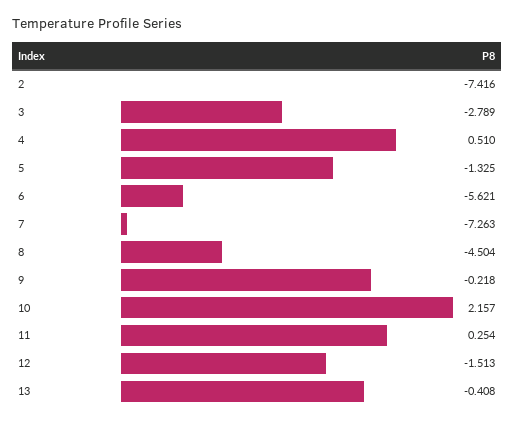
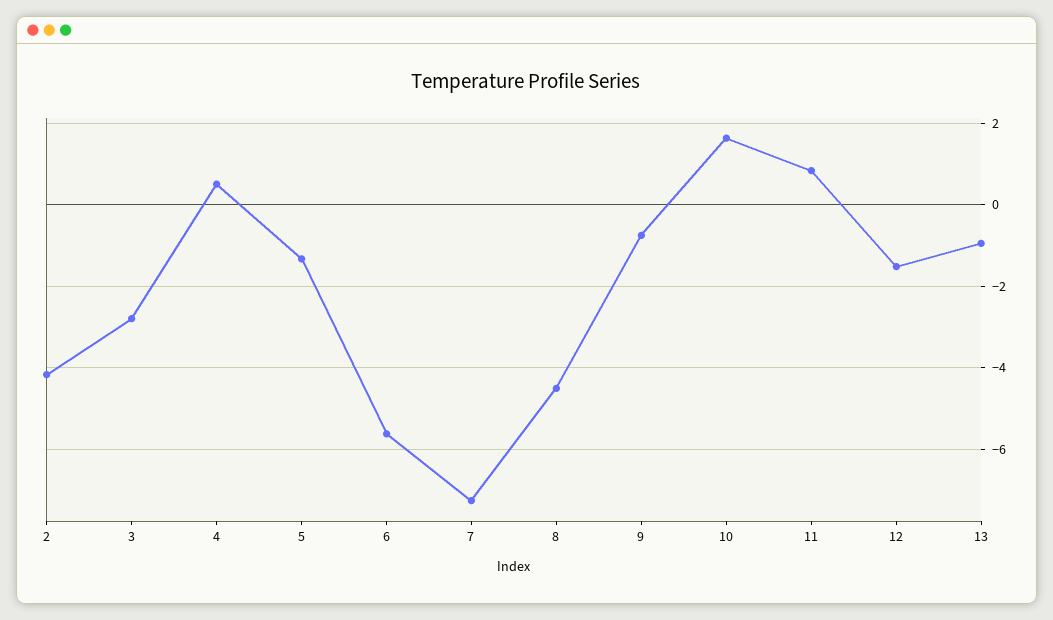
2: -7.416 -> -4.2
9: -0.218 -> -0.8
10: 2.157 -> 1.6
11: 0.254 -> 0.8
13: -0.408 -> -1

